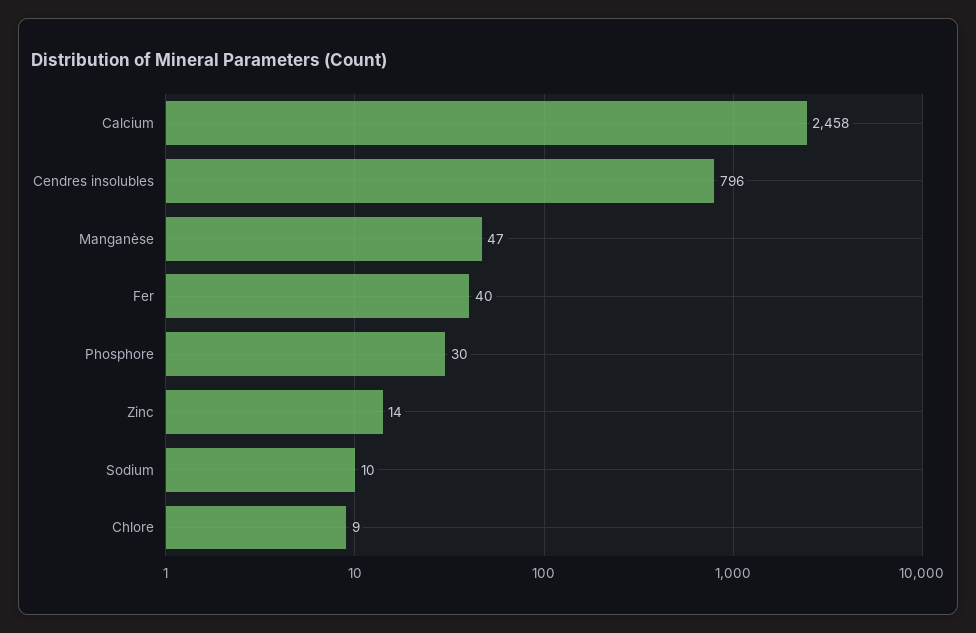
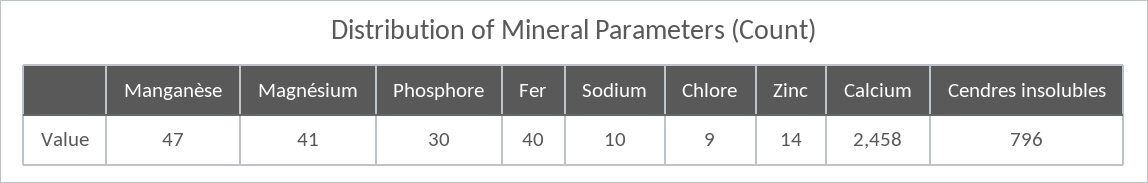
Magnésium: none -> 41

